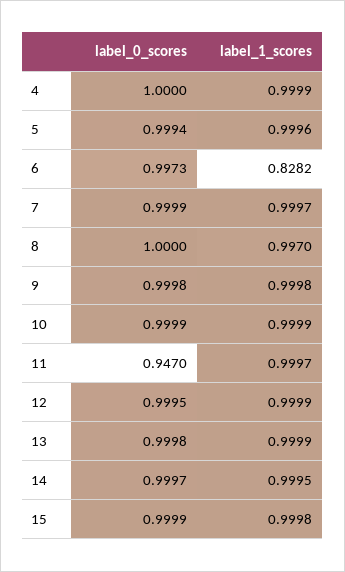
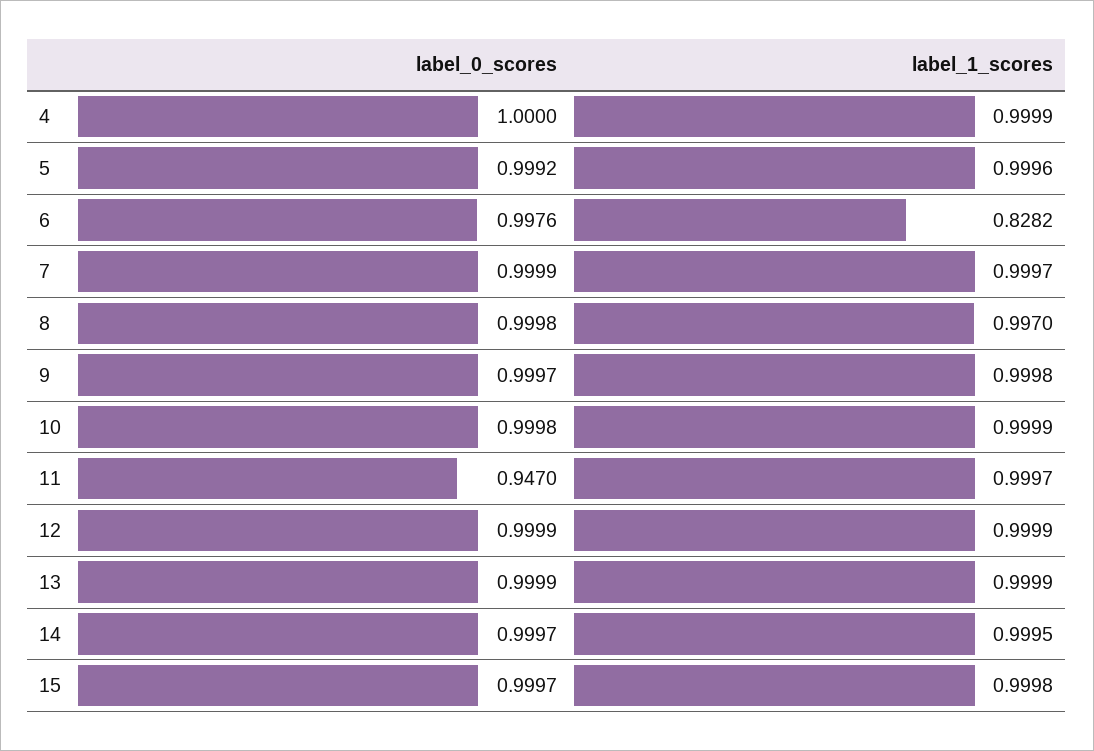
label_0_scores, 5: 0.9994 -> 0.9992
label_0_scores, 6: 0.9973 -> 0.9976
label_0_scores, 8: 1 -> 0.9998
label_0_scores, 9: 0.9998 -> 0.9997
label_0_scores, 10: 0.9999 -> 0.9998
label_0_scores, 12: 0.9995 -> 0.9999
label_0_scores, 13: 0.9998 -> 0.9999
label_0_scores, 15: 0.9999 -> 0.9997

